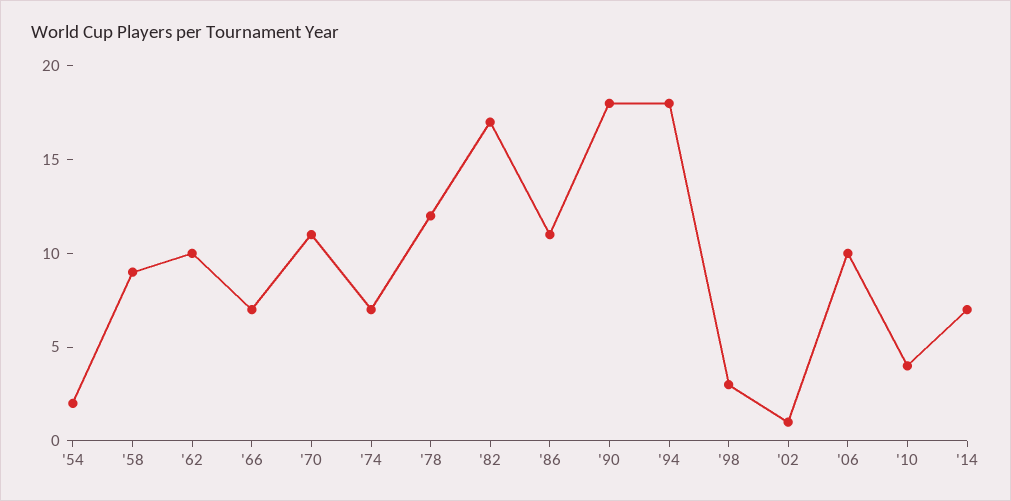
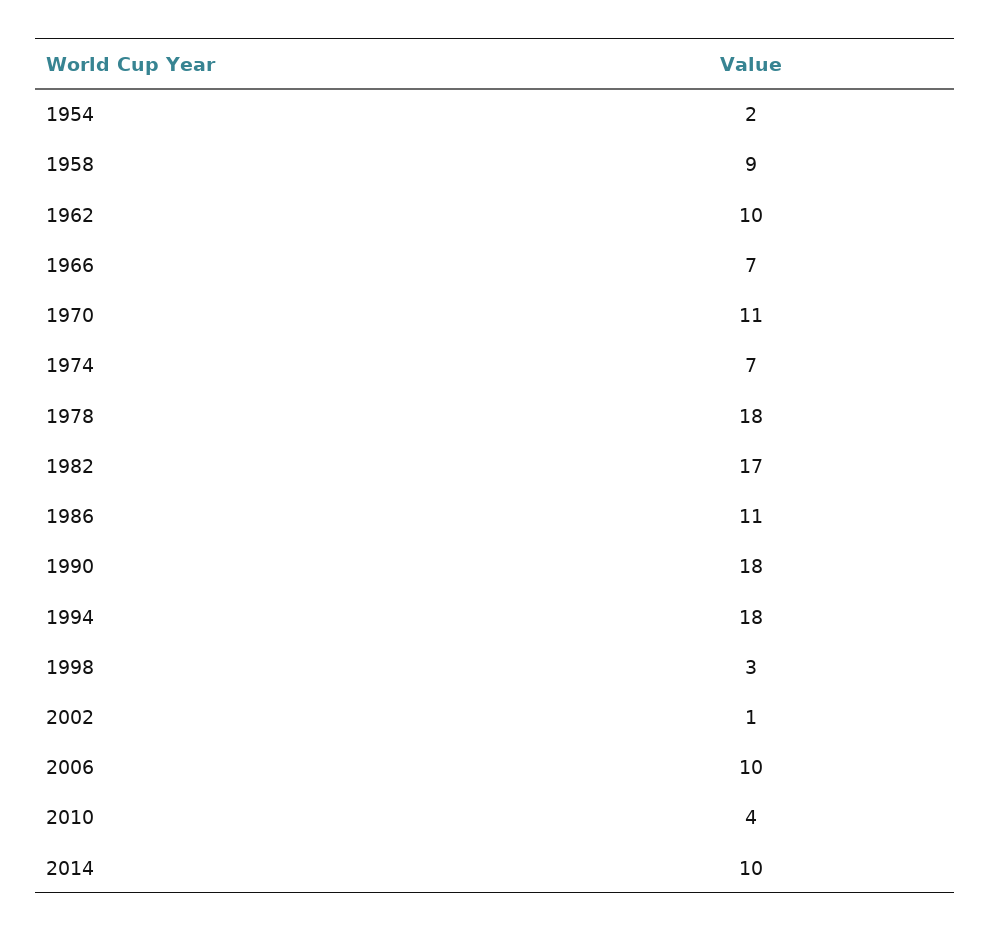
'78: 12 -> 18
'14: 7 -> 10

